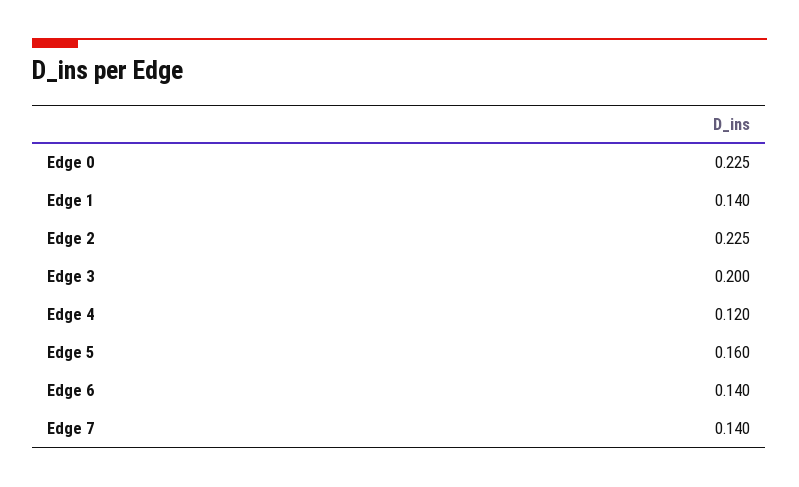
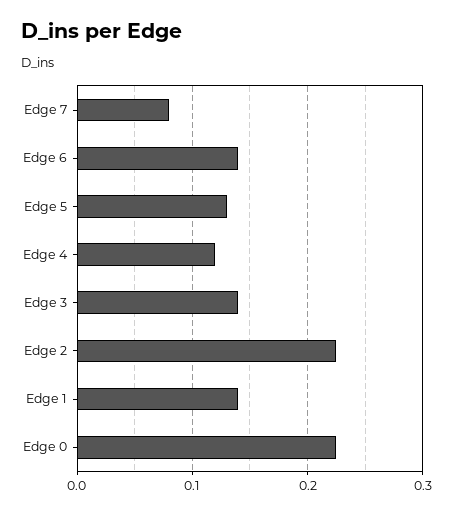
Edge 3: 0.2 -> 0.14
Edge 5: 0.16 -> 0.13
Edge 7: 0.14 -> 0.08

